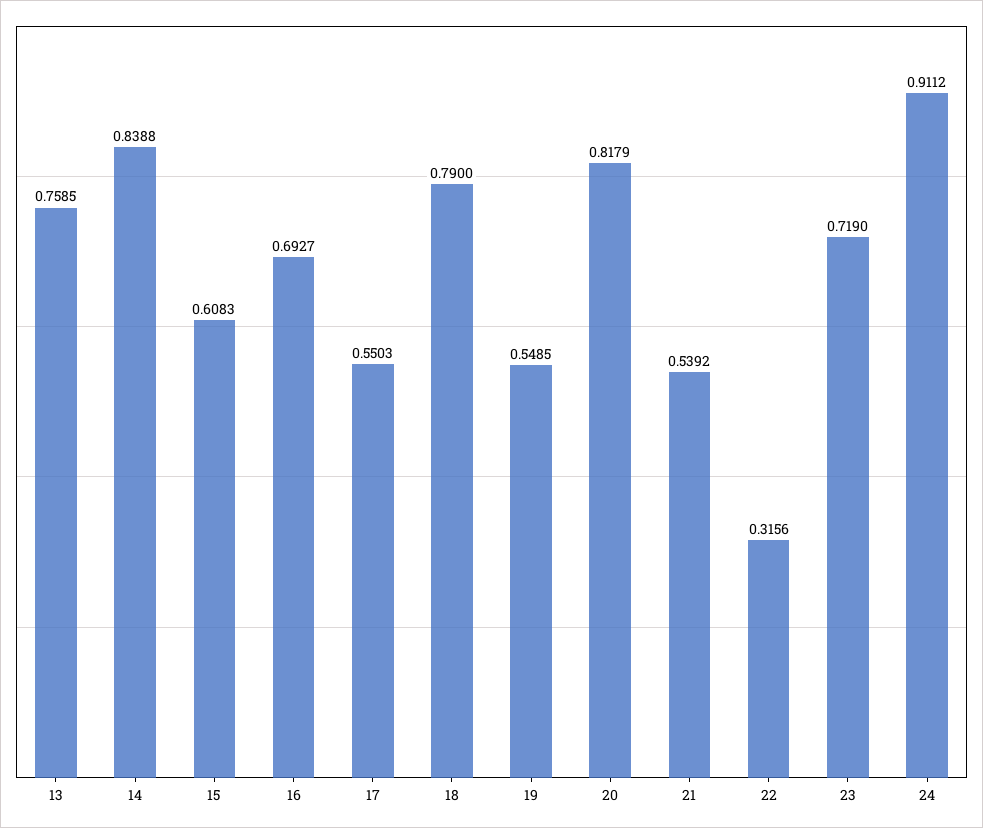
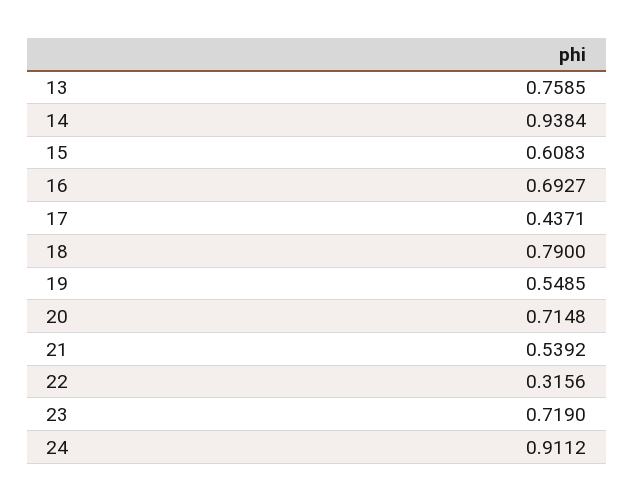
14: 0.8388 -> 0.9384
17: 0.5503 -> 0.4371
20: 0.8179 -> 0.7148

